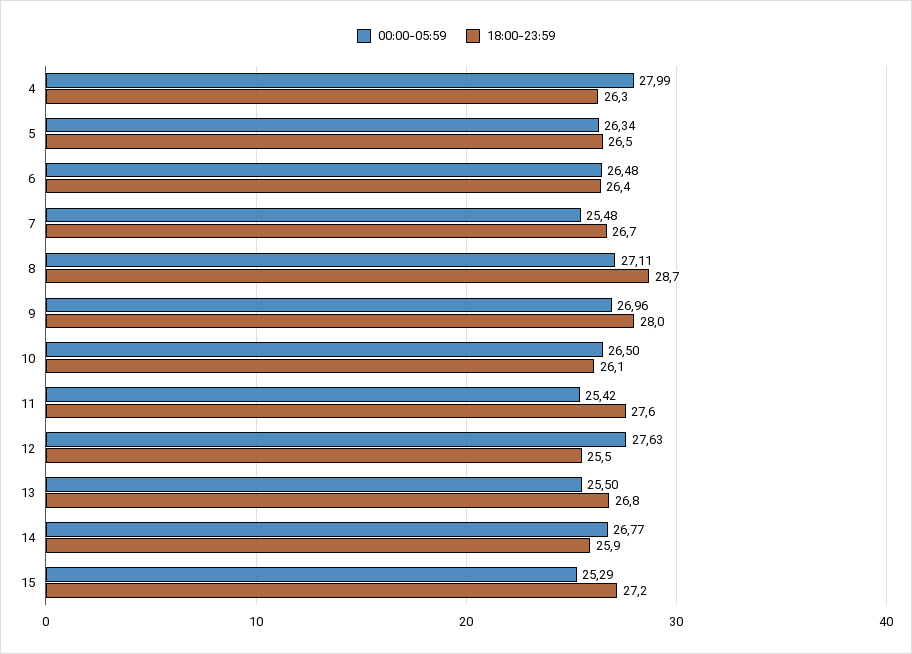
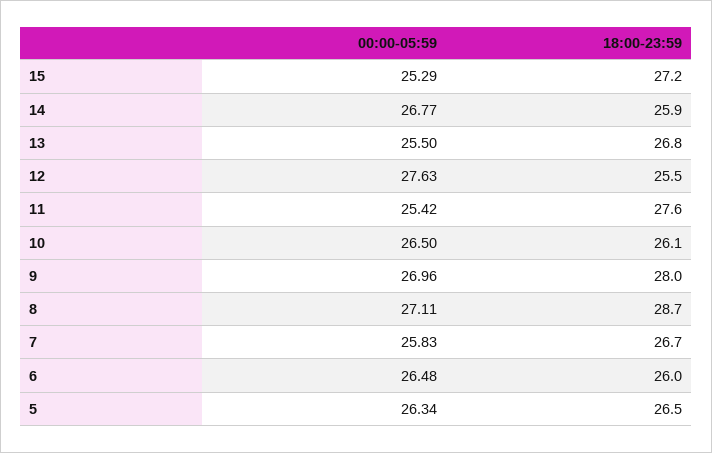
00:00-05:59, 4: 27.99 -> none
18:00-23:59, 4: 26.3 -> none
18:00-23:59, 6: 26.4 -> 26
00:00-05:59, 7: 25.48 -> 25.83

